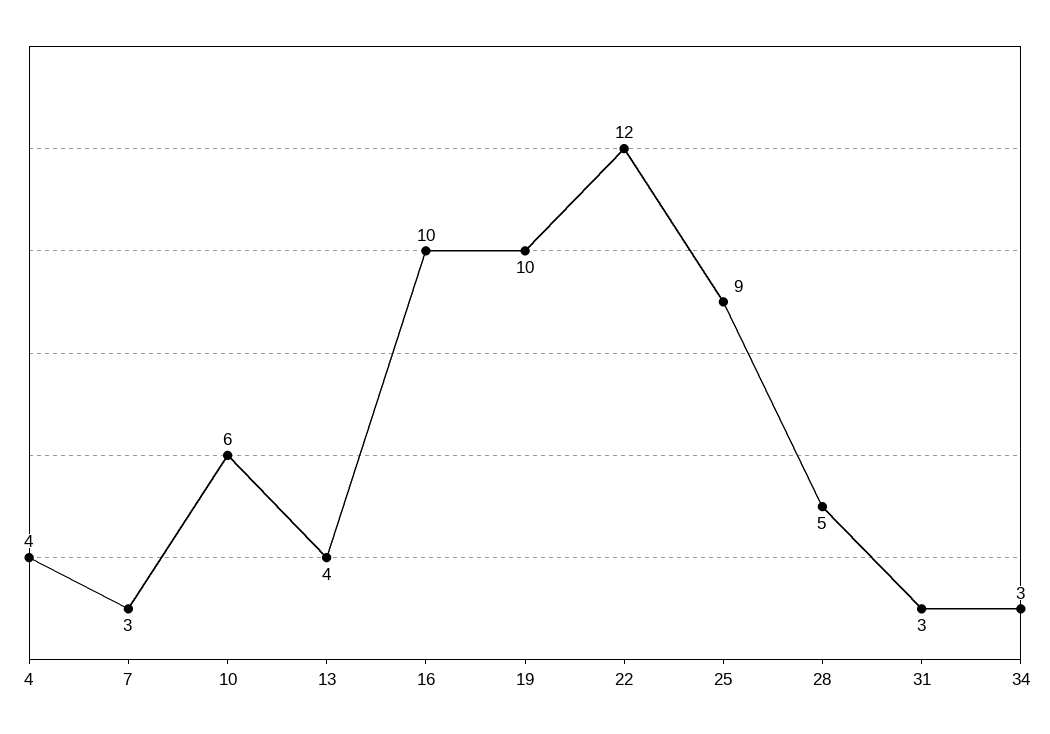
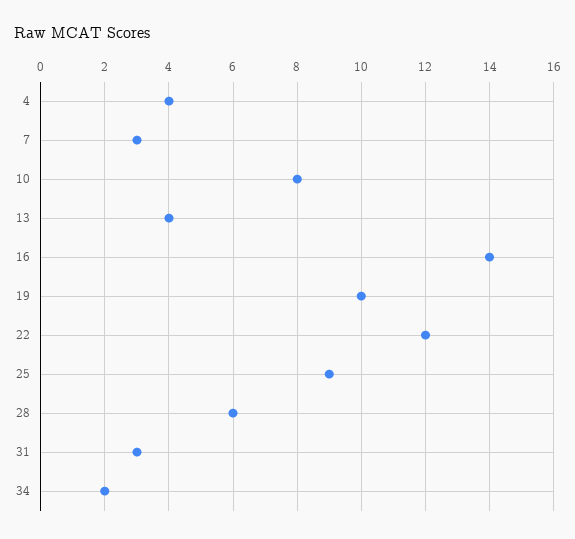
10: 6 -> 8
16: 10 -> 14
28: 5 -> 6
34: 3 -> 2

